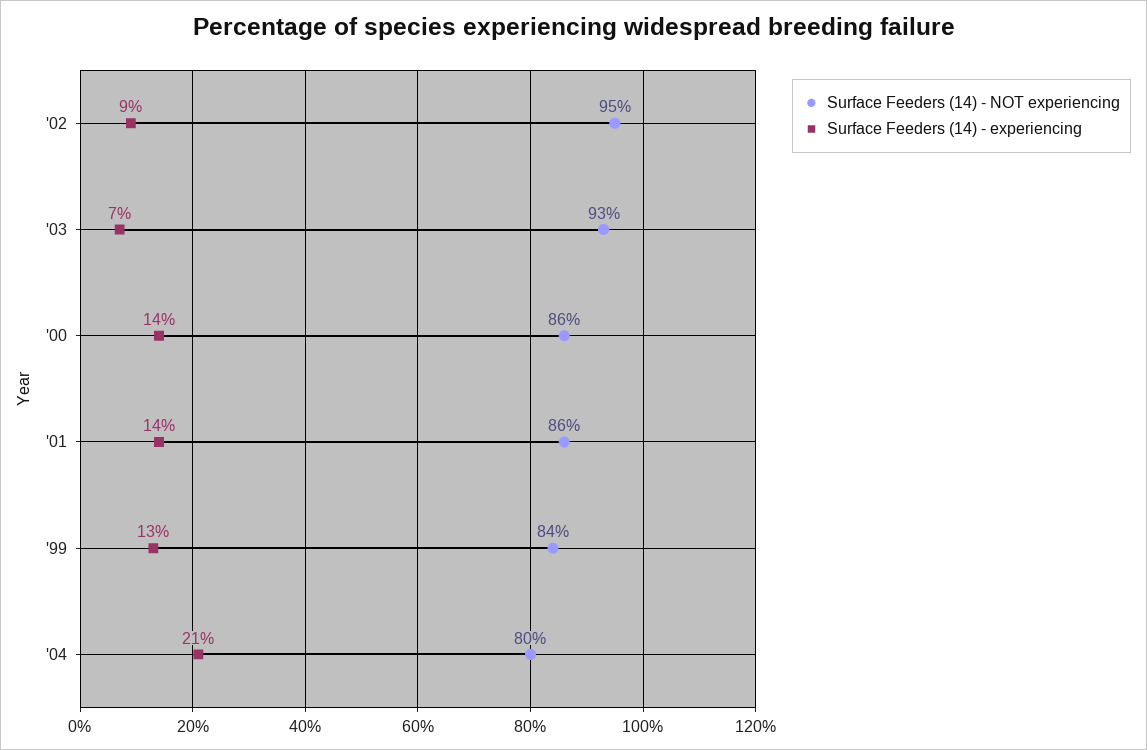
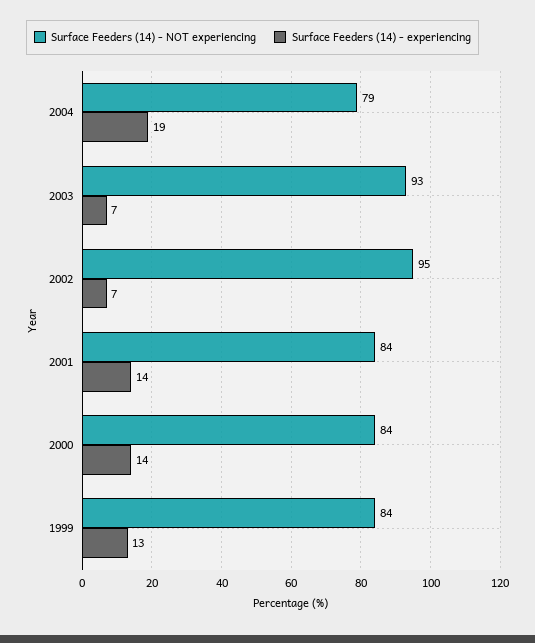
Surface Feeders (14) - experiencing, '02: 9 -> 7
Surface Feeders (14) - NOT experiencing, '00: 86 -> 84
Surface Feeders (14) - NOT experiencing, '01: 86 -> 84
Surface Feeders (14) - NOT experiencing, '04: 80 -> 79
Surface Feeders (14) - experiencing, '04: 21 -> 19

